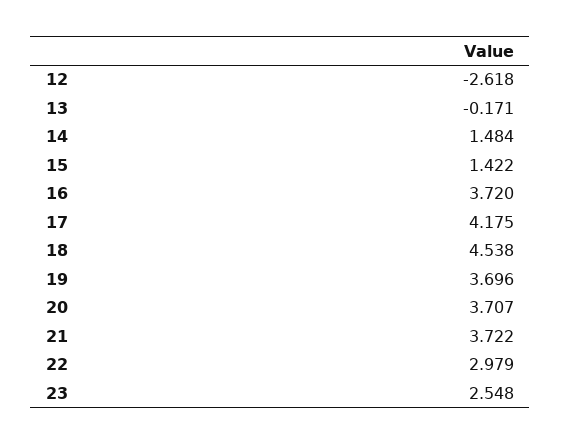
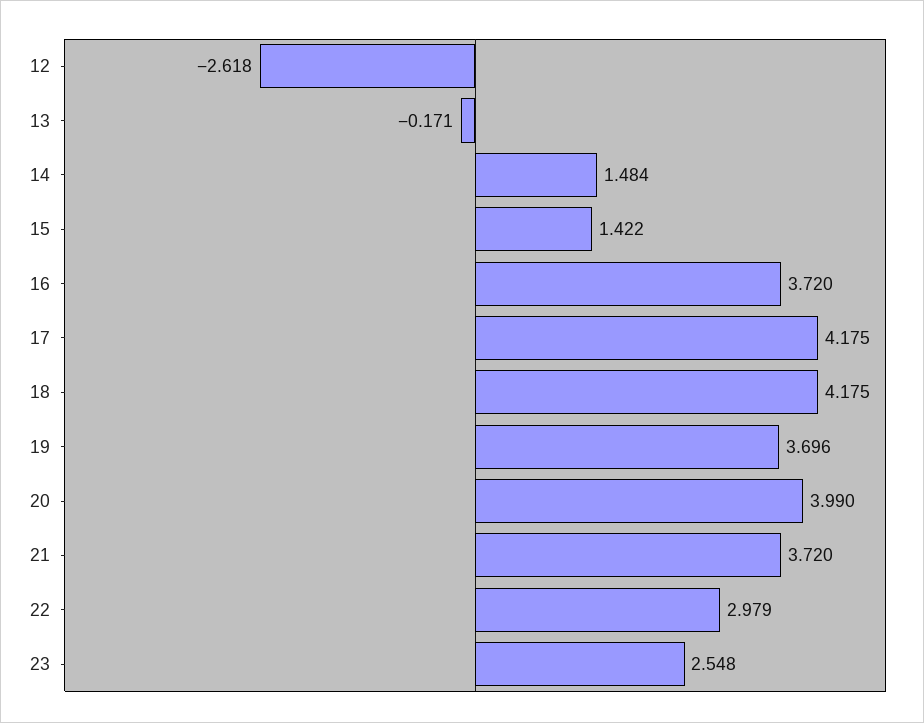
18: 4.538 -> 4.175
20: 3.707 -> 3.99
21: 3.722 -> 3.72

